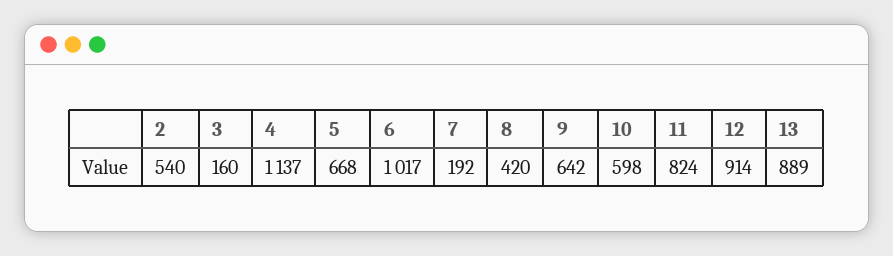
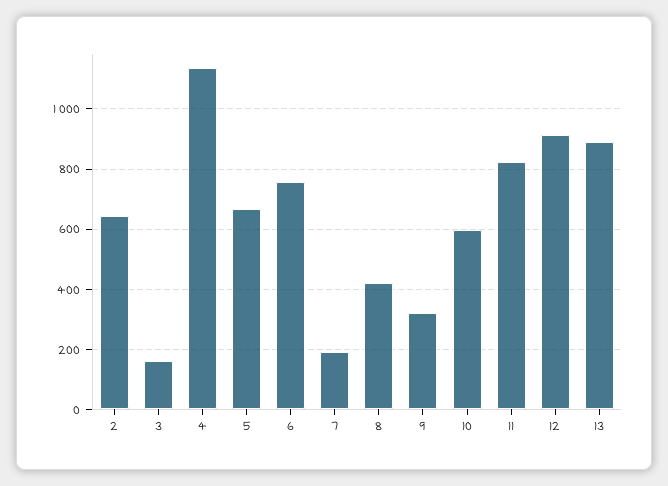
2: 540 -> 640
6: 1017 -> 760
9: 642 -> 320

